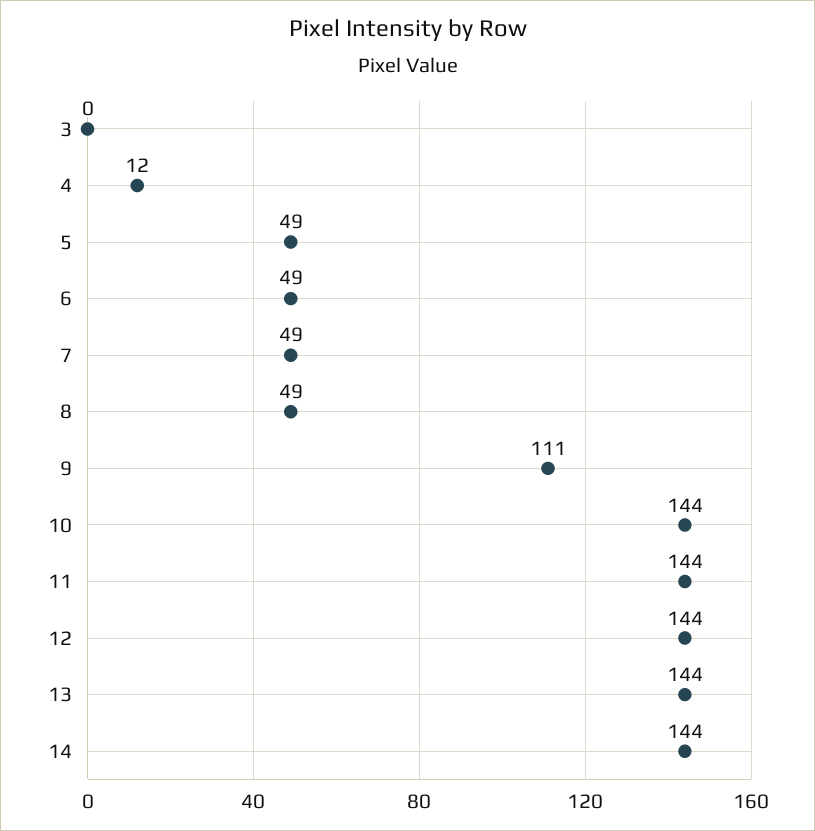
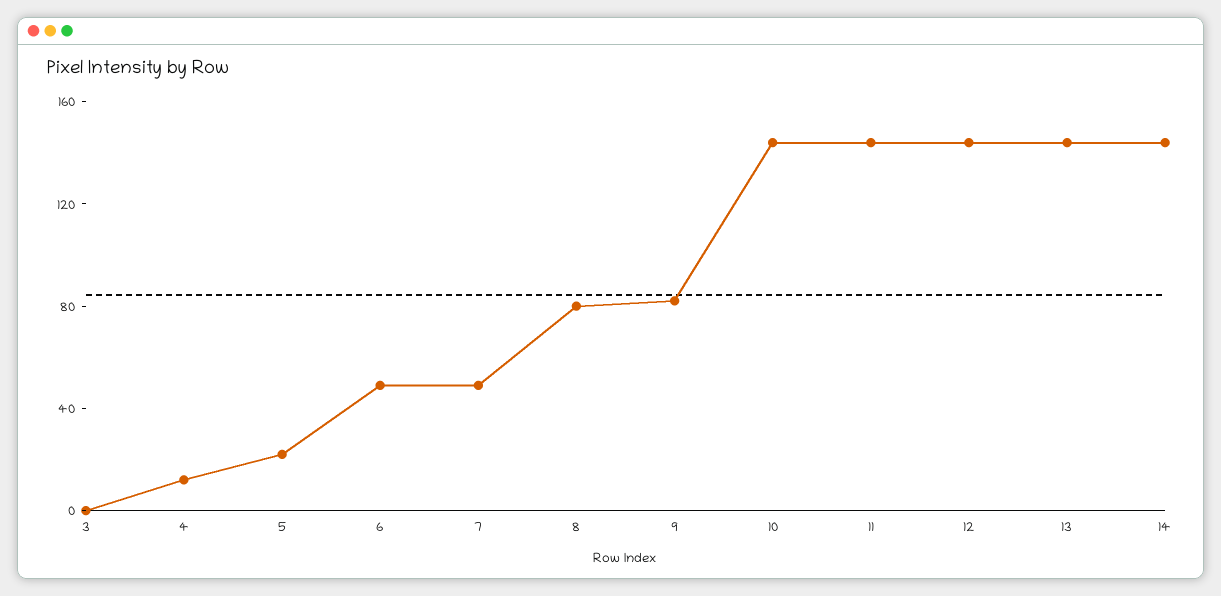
5: 49 -> 20
8: 49 -> 80
9: 111 -> 80

